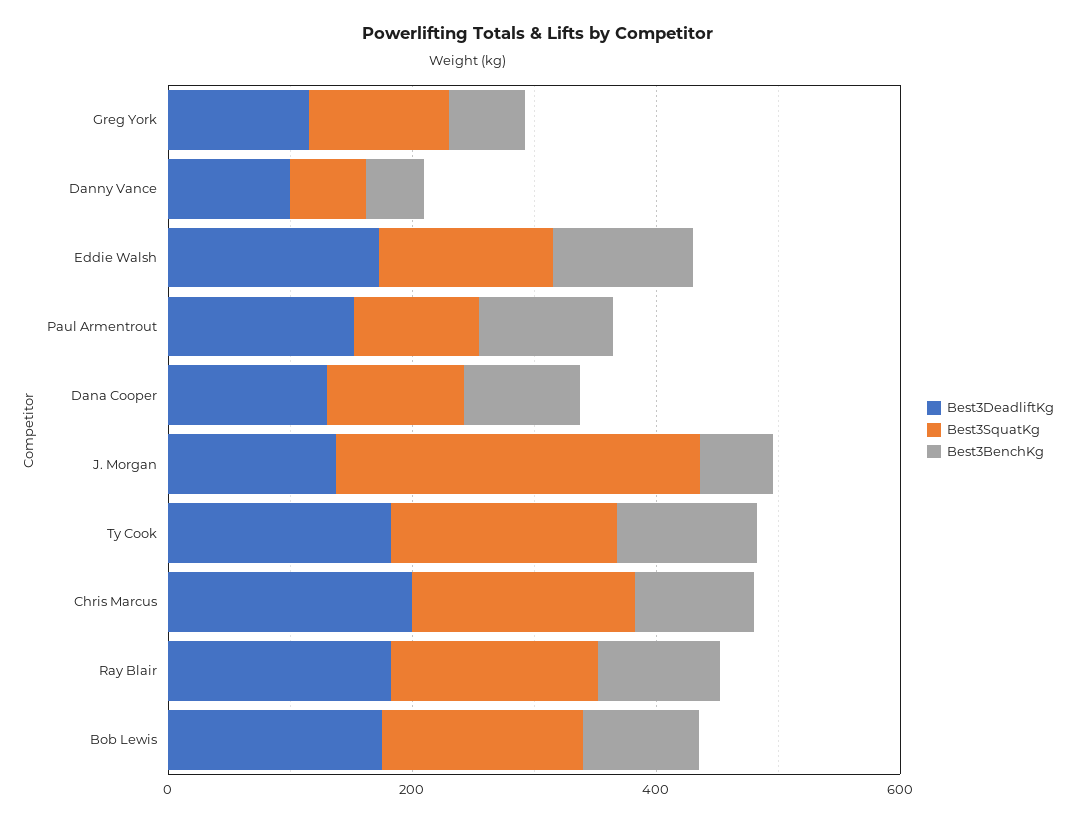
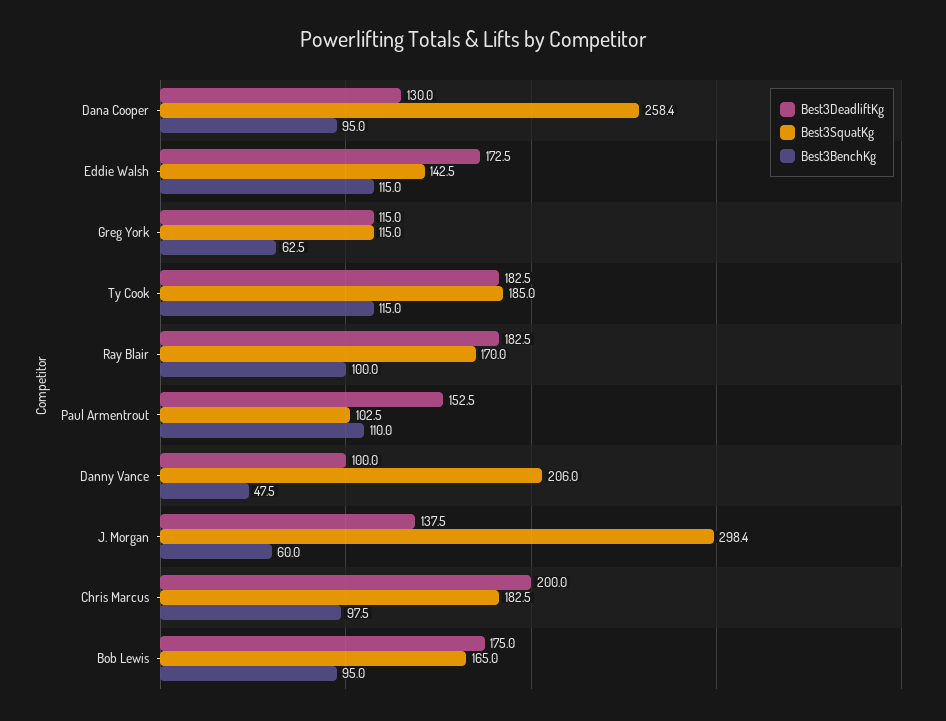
Best3SquatKg, Danny Vance: 50 -> 206
Best3SquatKg, Dana Cooper: 100 -> 258.4

